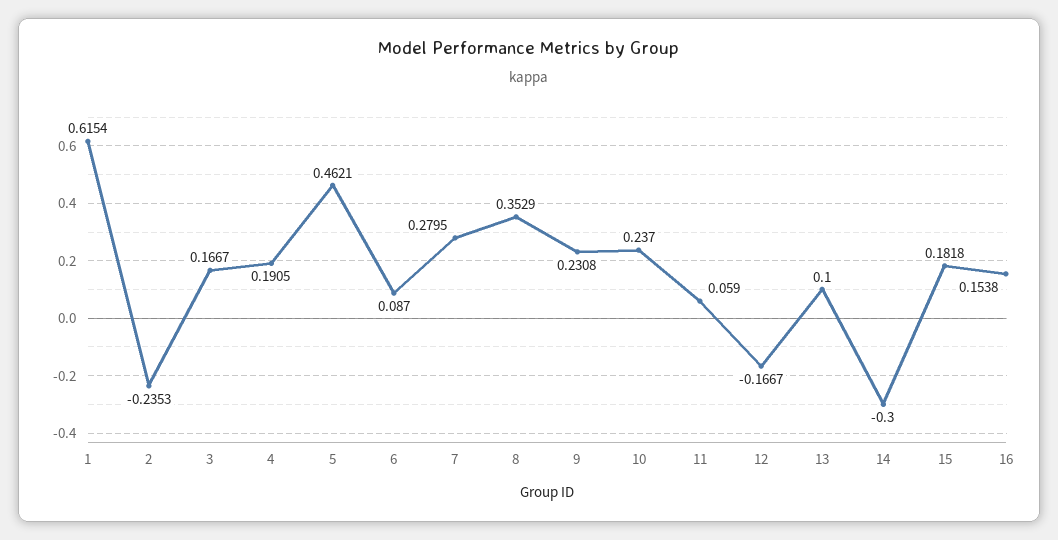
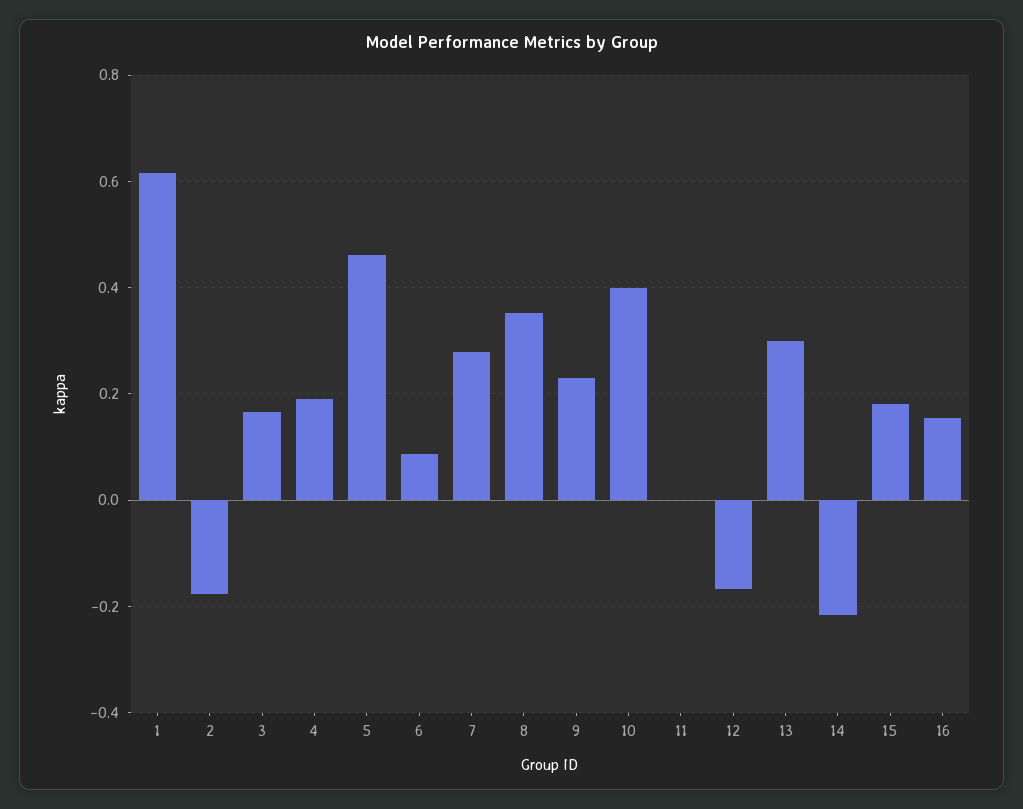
2: -0.2353 -> -0.18
10: 0.237 -> 0.4
11: 0.059 -> 0
13: 0.1 -> 0.3
14: -0.3 -> -0.22

